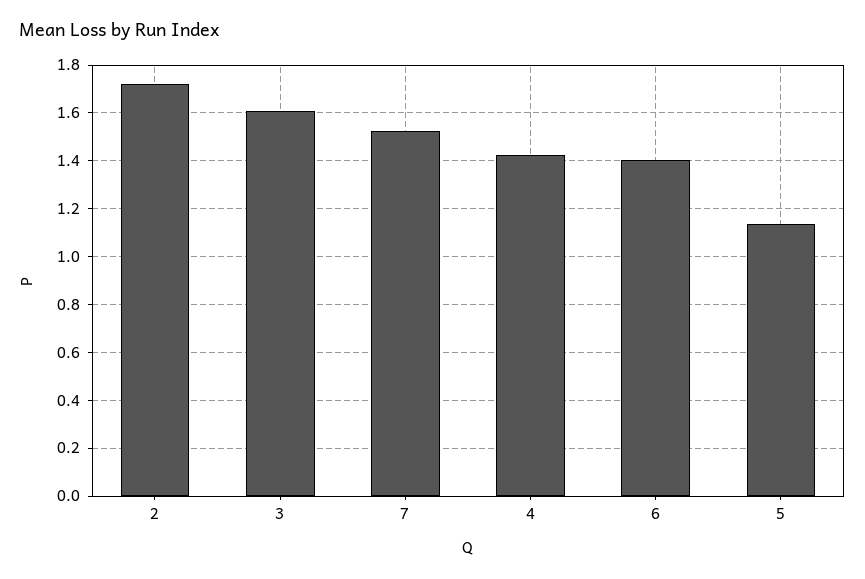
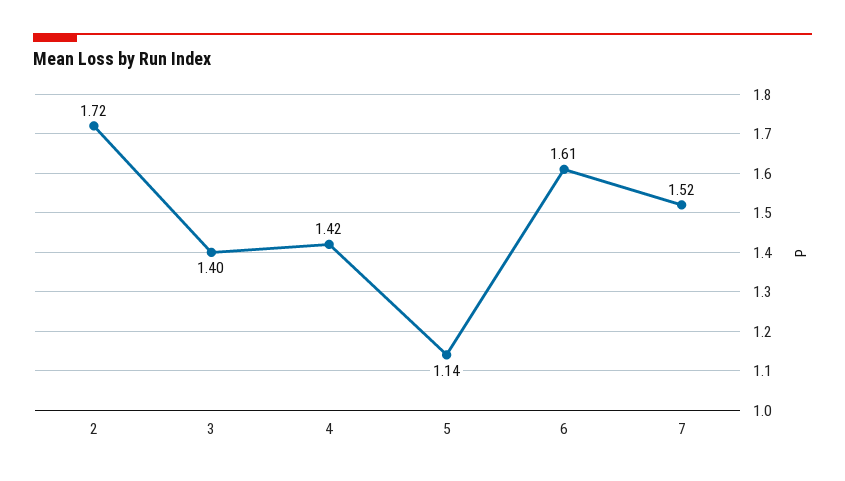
3: 1.6 -> 1.4
6: 1.4 -> 1.61

